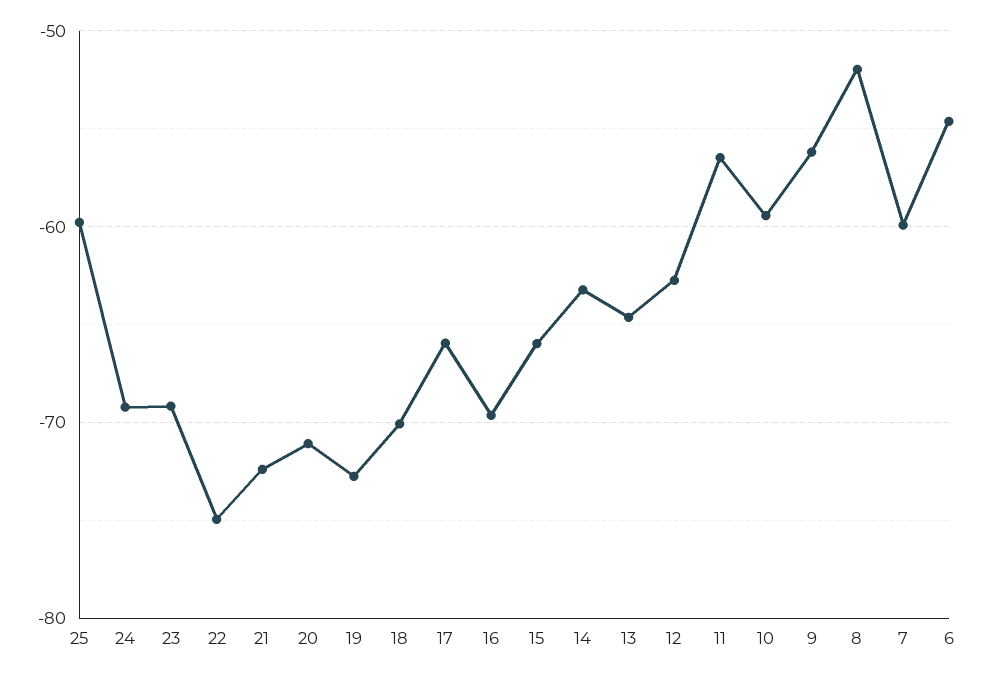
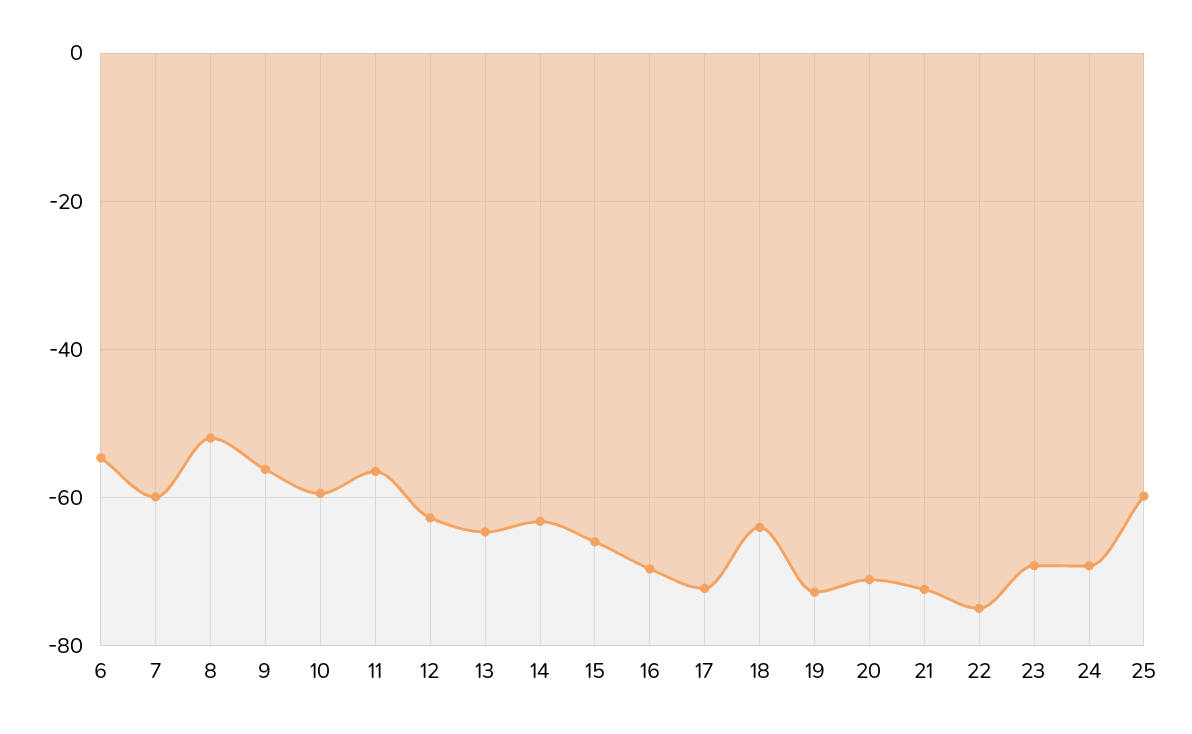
18: -70 -> -64
17: -66 -> -72

